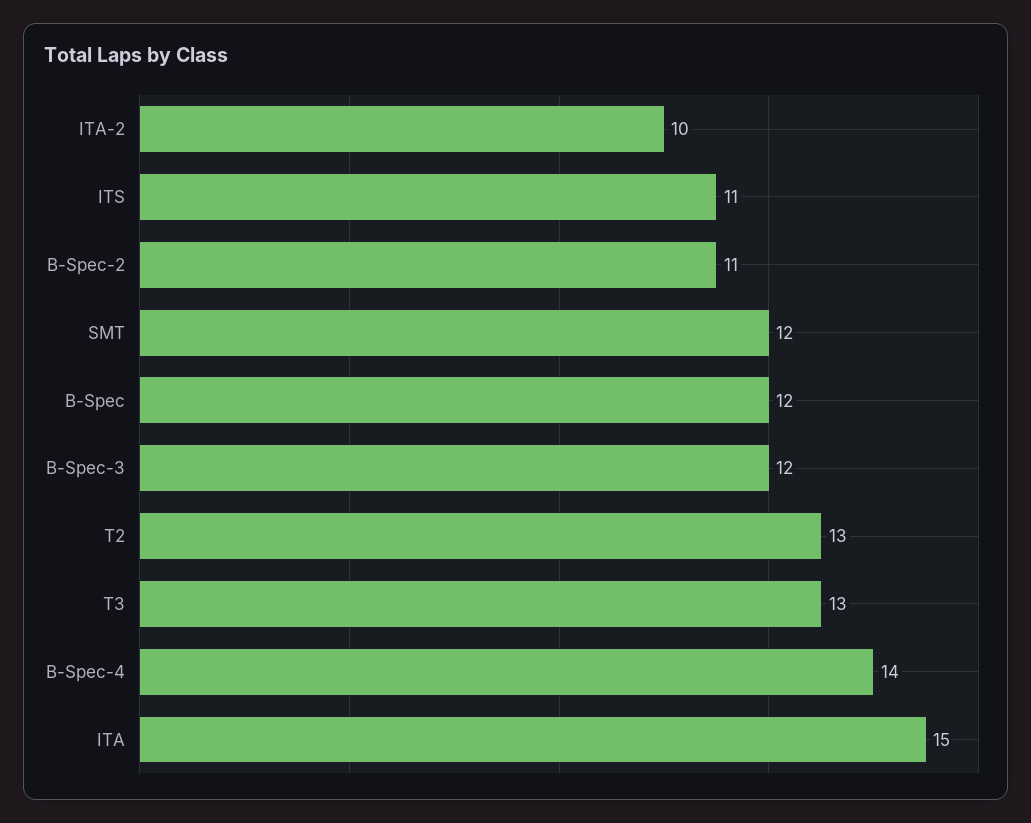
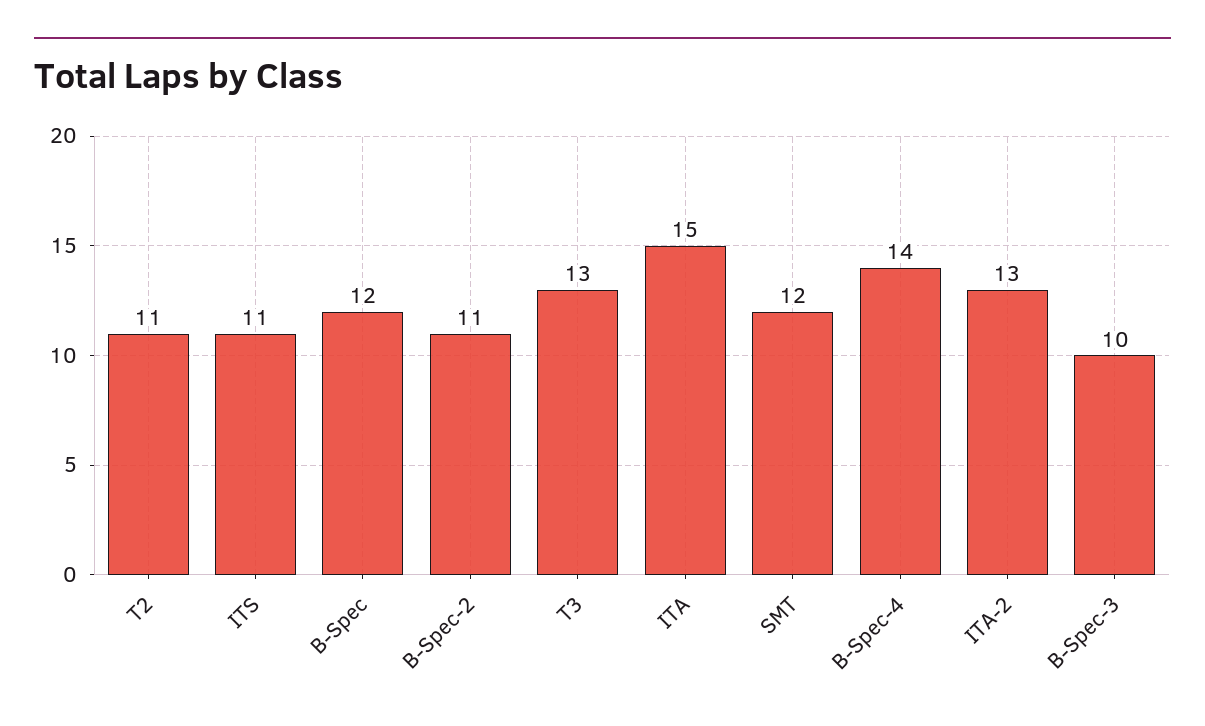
ITA-2: 10 -> 13
B-Spec-3: 12 -> 10
T2: 13 -> 11

